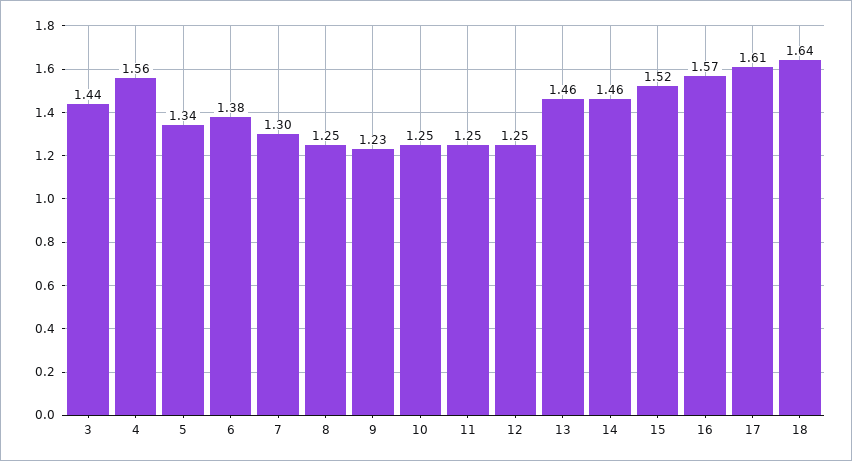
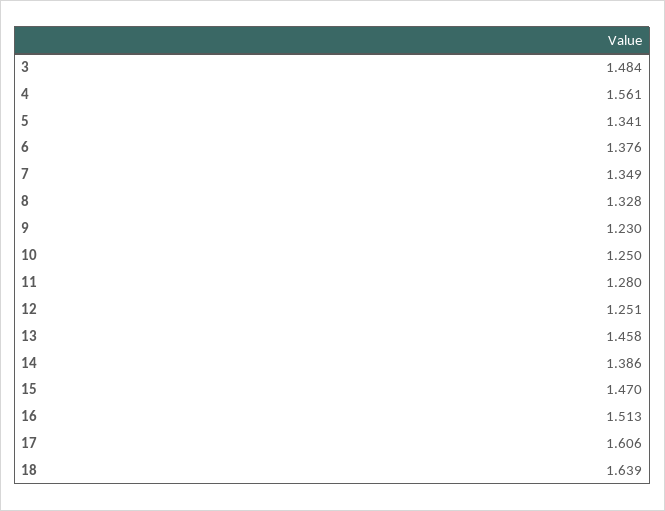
3: 1.44 -> 1.484
7: 1.3 -> 1.349
8: 1.25 -> 1.328
11: 1.25 -> 1.28
14: 1.46 -> 1.386
15: 1.52 -> 1.47
16: 1.57 -> 1.513

